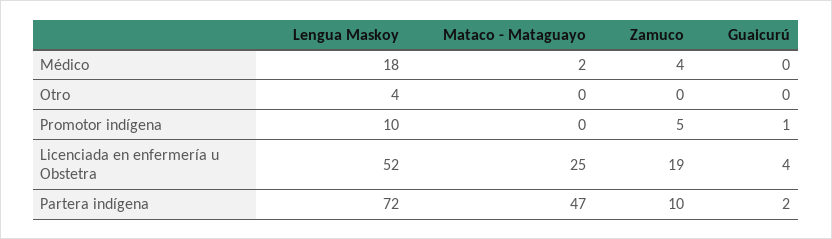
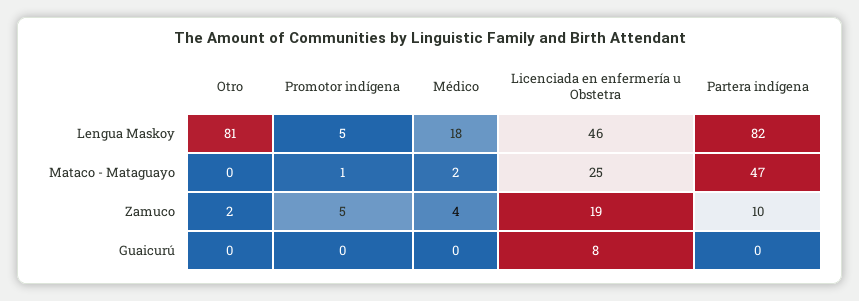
Lengua Maskoy, Otro: 4 -> 81
Zamuco, Otro: 0 -> 2
Lengua Maskoy, Promotor indígena: 10 -> 5
Mataco - Mataguayo, Promotor indígena: 0 -> 1
Guaicurú, Promotor indígena: 1 -> 0
Lengua Maskoy, Licenciada en enfermería u Obstetra: 52 -> 46
Guaicurú, Licenciada en enfermería u Obstetra: 4 -> 8
Lengua Maskoy, Partera indígena: 72 -> 82
Guaicurú, Partera indígena: 2 -> 0

